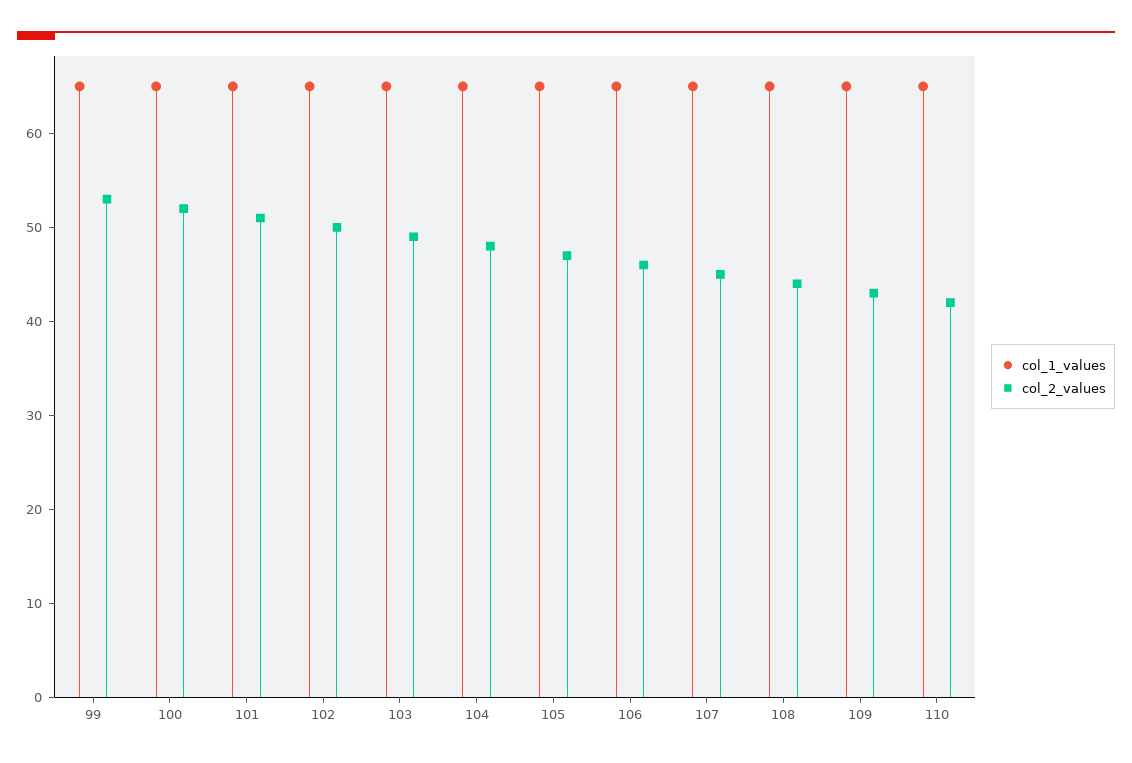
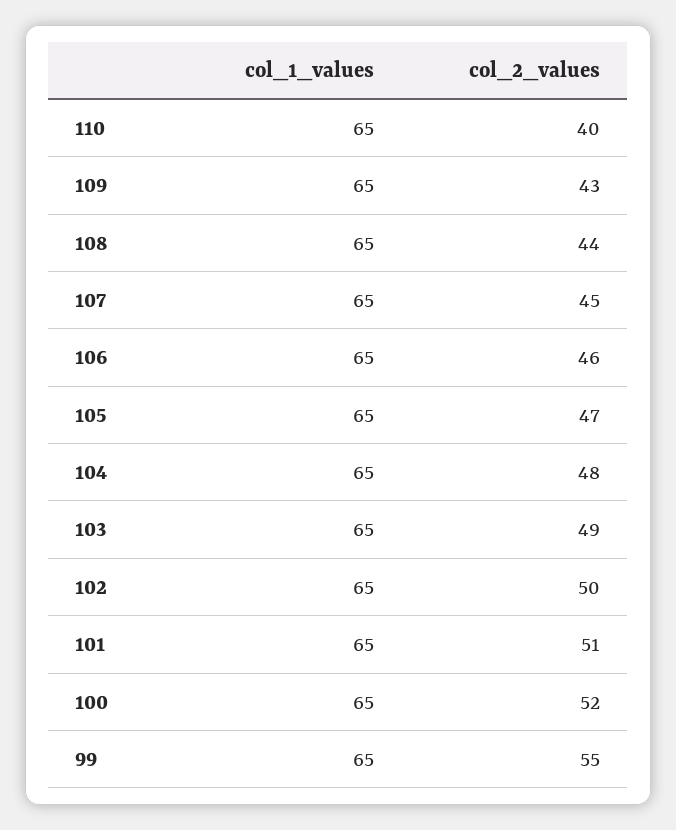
col_2_values, 99: 53 -> 55
col_2_values, 110: 42 -> 40

